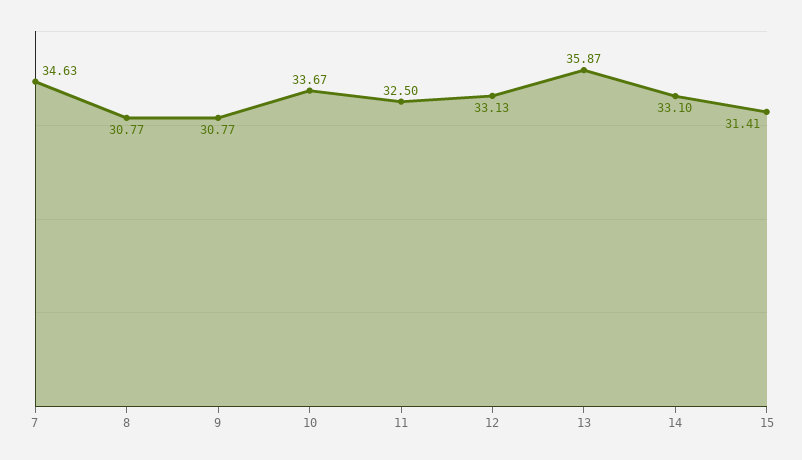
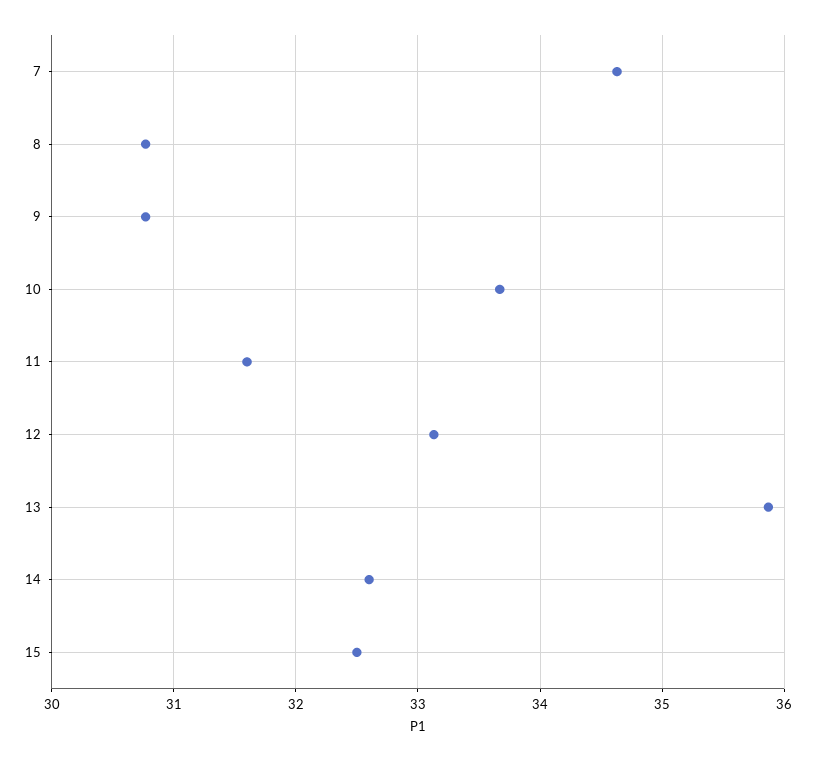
11: 32.5 -> 31.6
14: 33.1 -> 32.6
15: 31.41 -> 32.5

